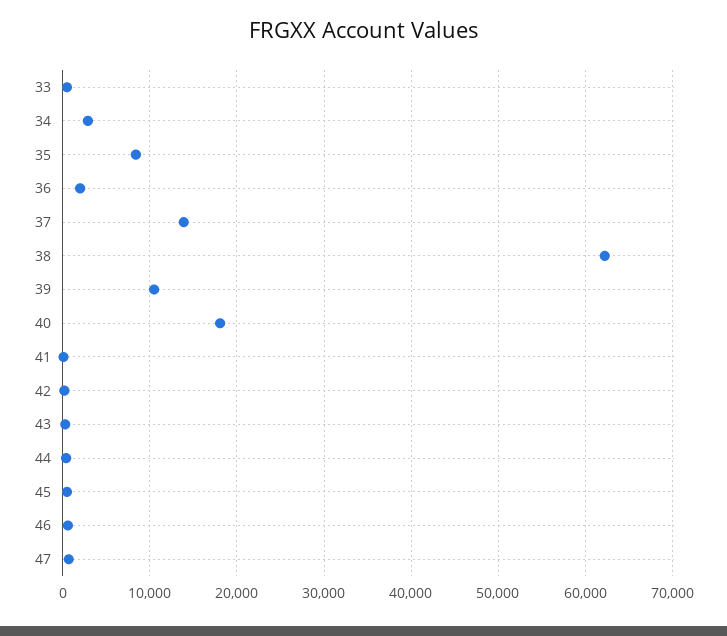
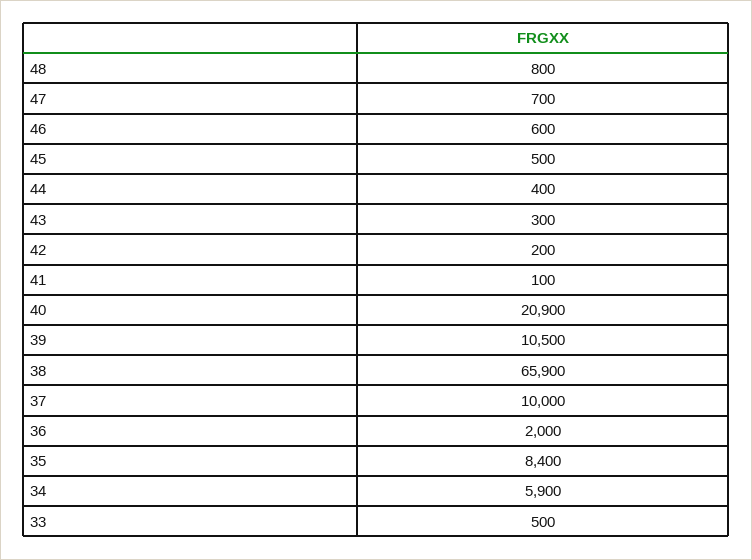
34: 3000 -> 5900
37: 14000 -> 10000
38: 62000 -> 65900
40: 18000 -> 20900
48: none -> 800

